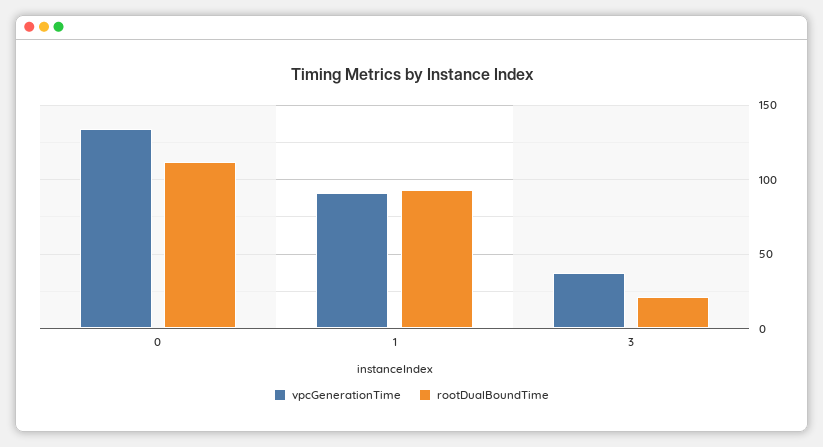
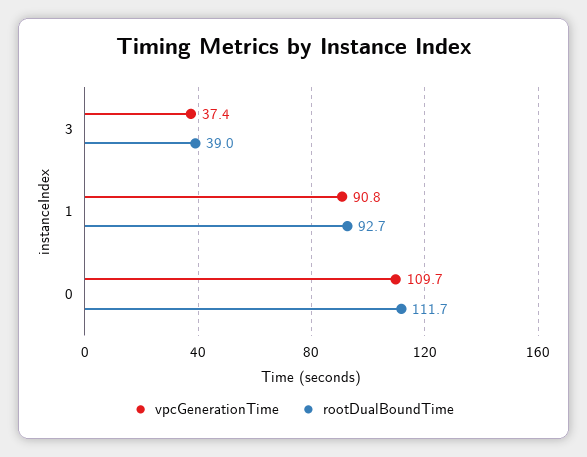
vpcGenerationTime, 0: 135 -> 109.7
rootDualBoundTime, 3: 20 -> 39

